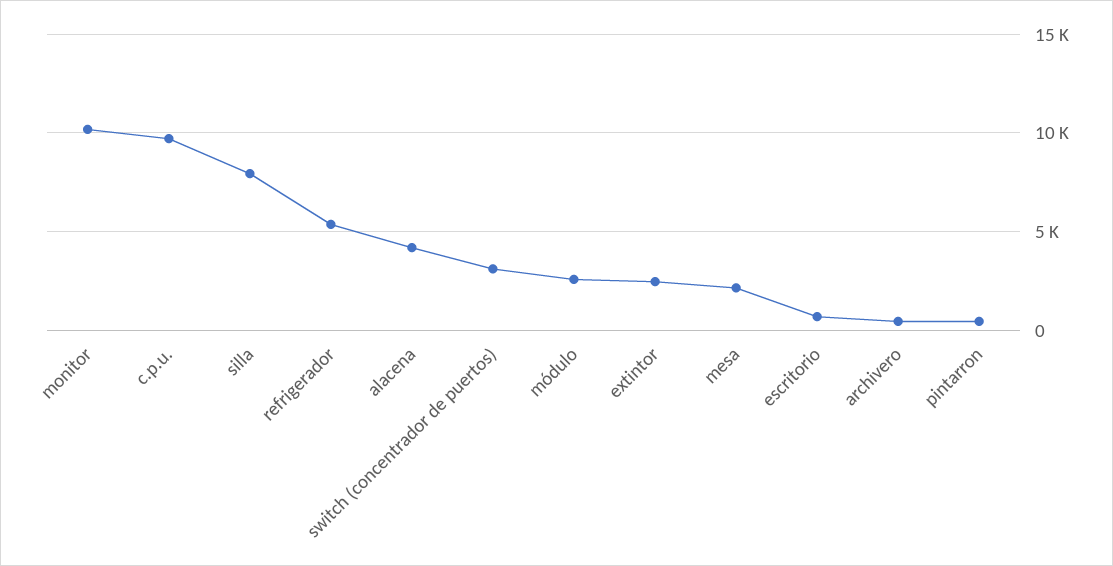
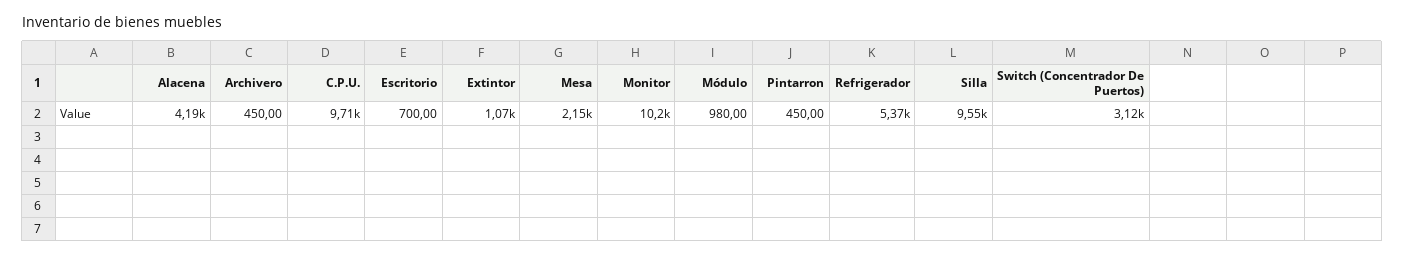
silla: 8000 -> 9550
módulo: 2500 -> 980
extintor: 2500 -> 1070

